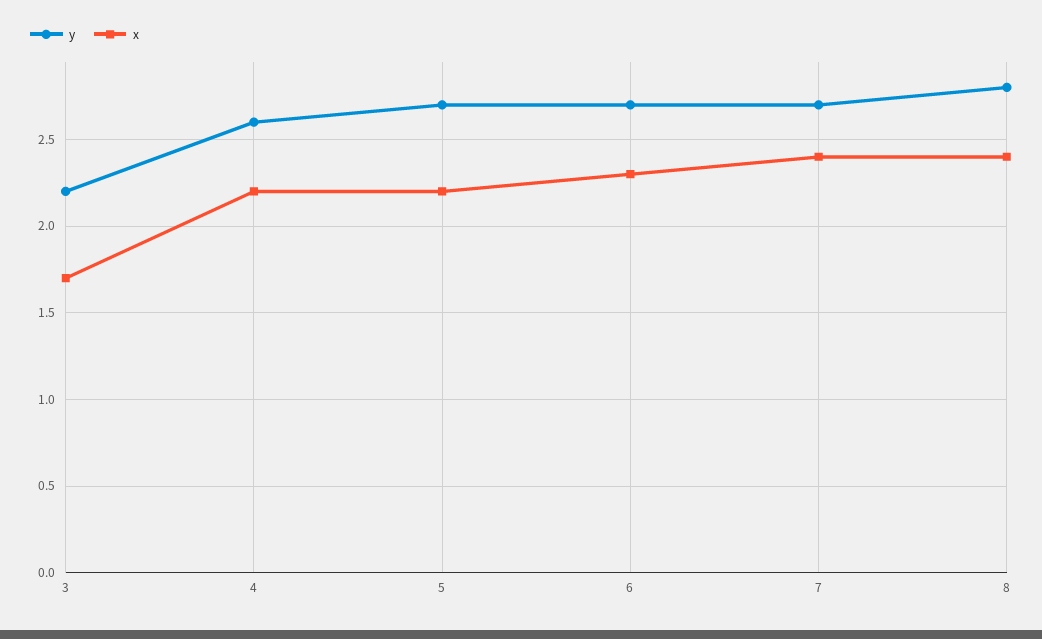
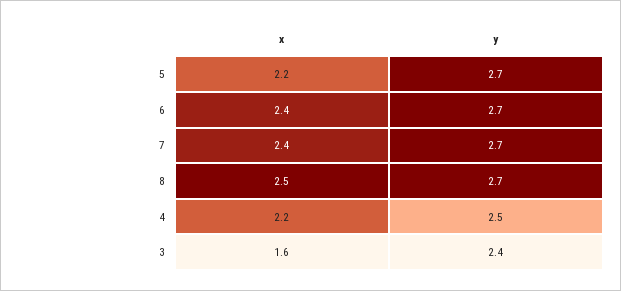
y, 3: 2.2 -> 2.4
x, 3: 1.7 -> 1.6
y, 4: 2.6 -> 2.5
x, 6: 2.3 -> 2.4
y, 8: 2.8 -> 2.7
x, 8: 2.4 -> 2.5

